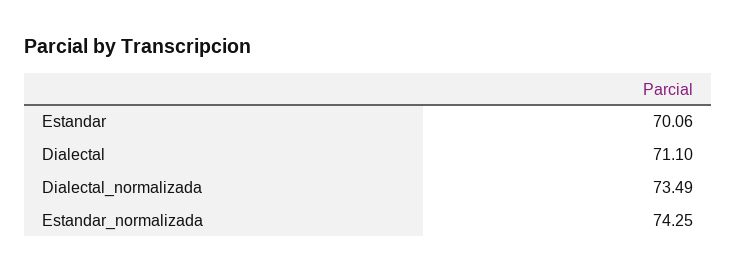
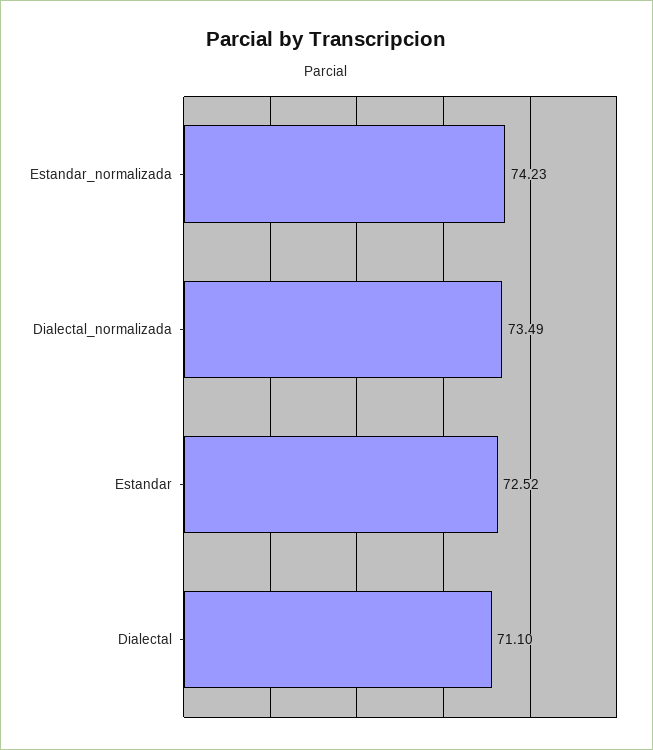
Estandar: 70.06 -> 72.52
Estandar_normalizada: 74.25 -> 74.23

